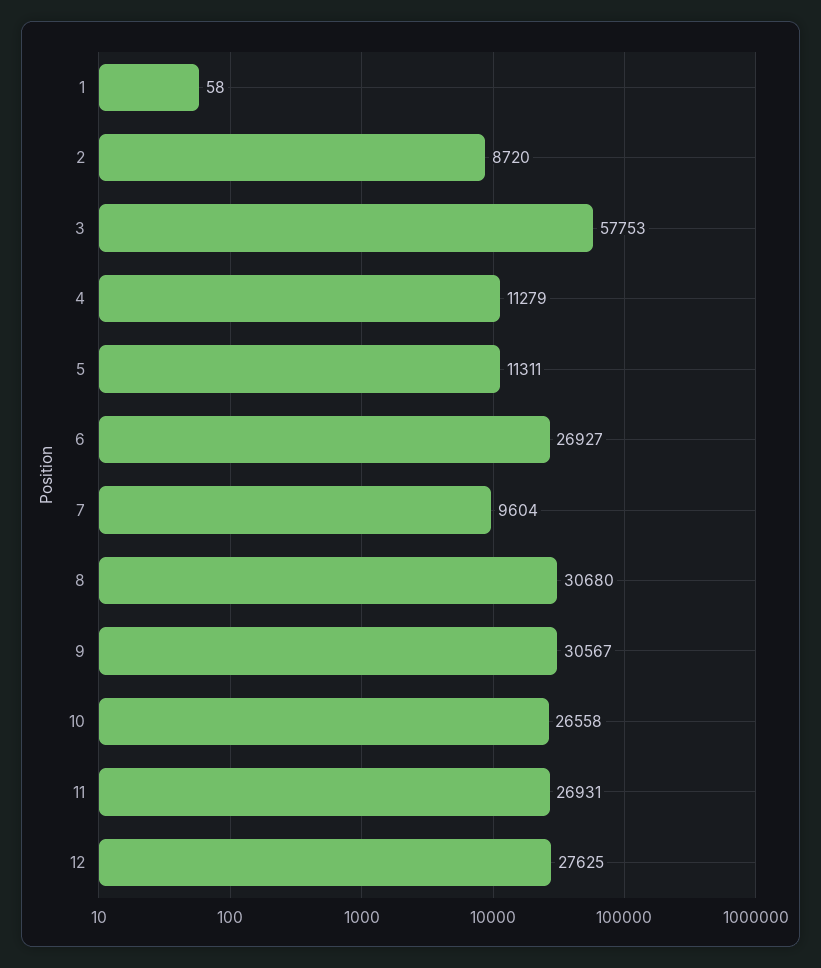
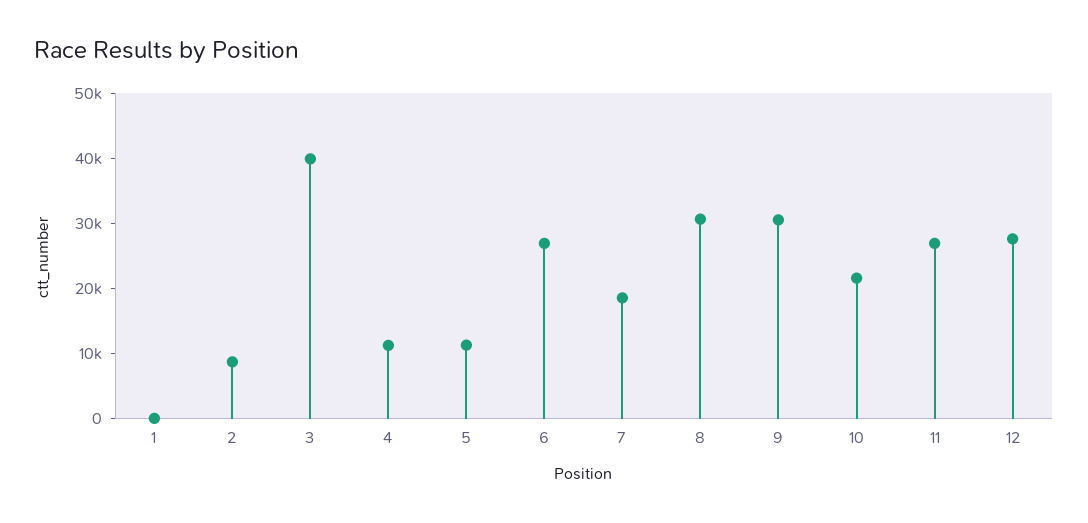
3: 57753 -> 40000
7: 9604 -> 18000
10: 26558 -> 22000

